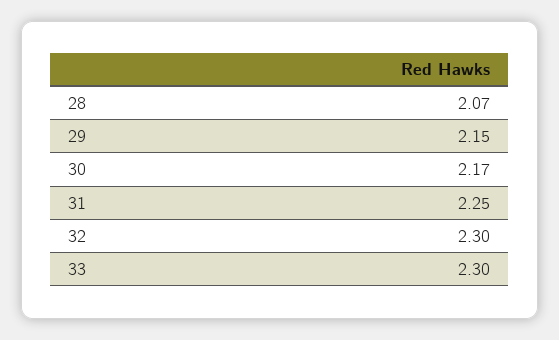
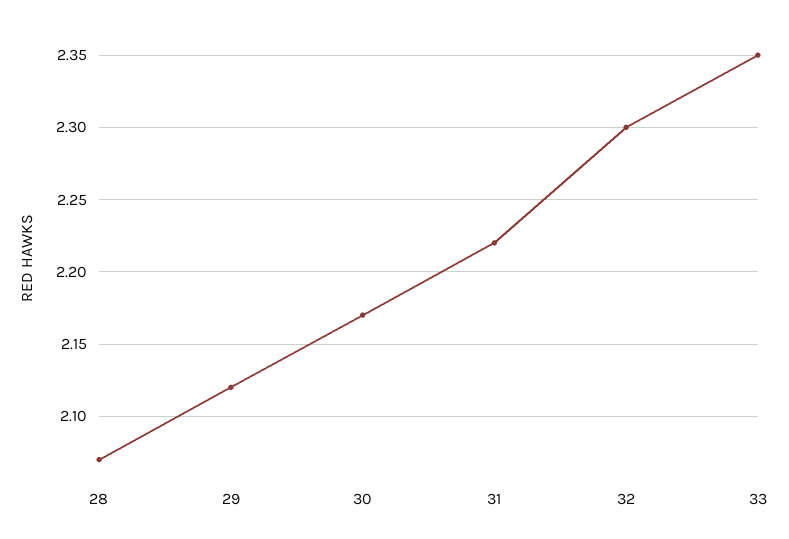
29: 2.15 -> 2.12
31: 2.25 -> 2.22
33: 2.3 -> 2.35

